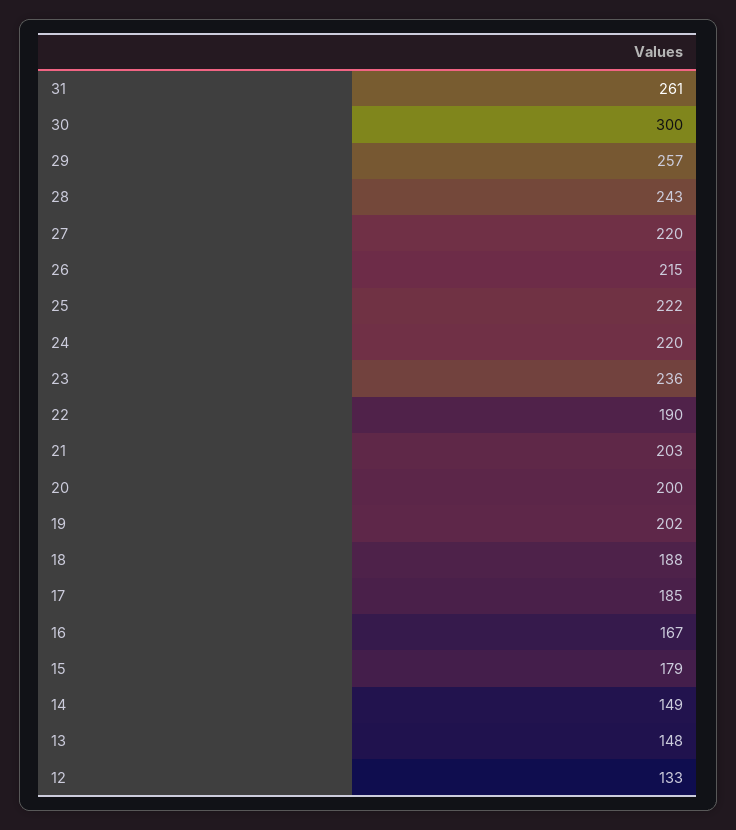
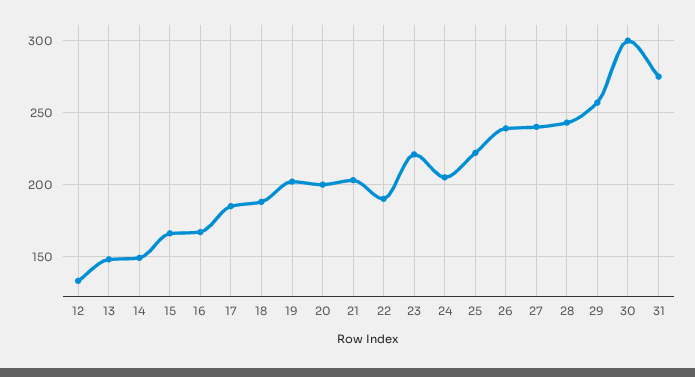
31: 261 -> 275
27: 220 -> 240
26: 215 -> 240
24: 220 -> 205
23: 236 -> 220
15: 179 -> 165

